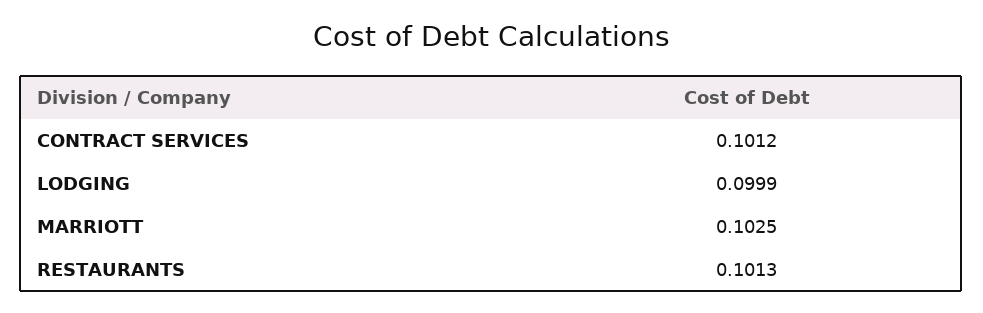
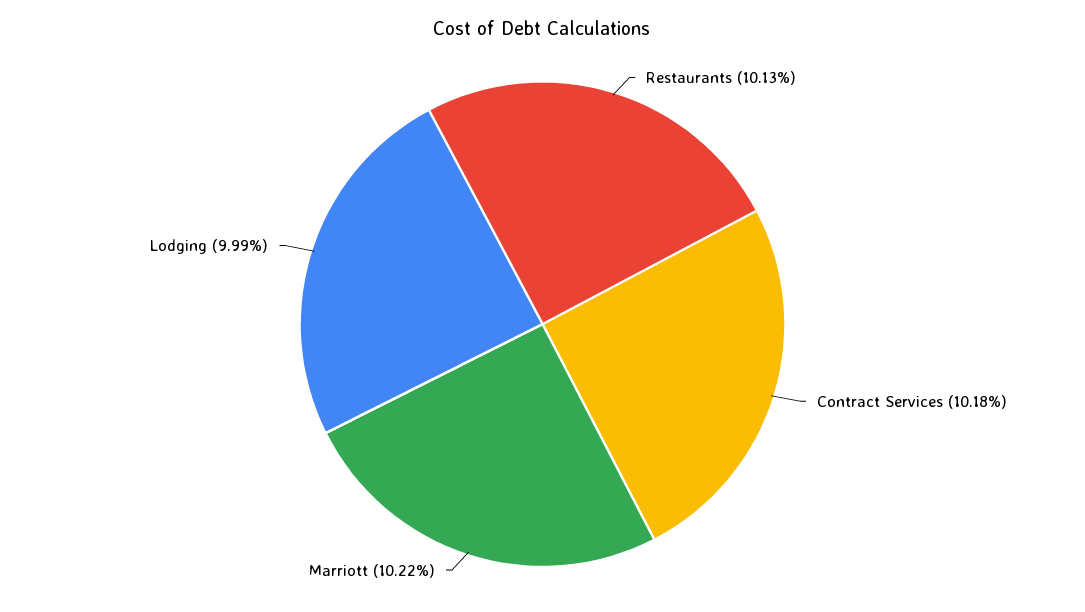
CONTRACT SERVICES: 0.1012 -> 0.1018
MARRIOTT: 0.1025 -> 0.1022

